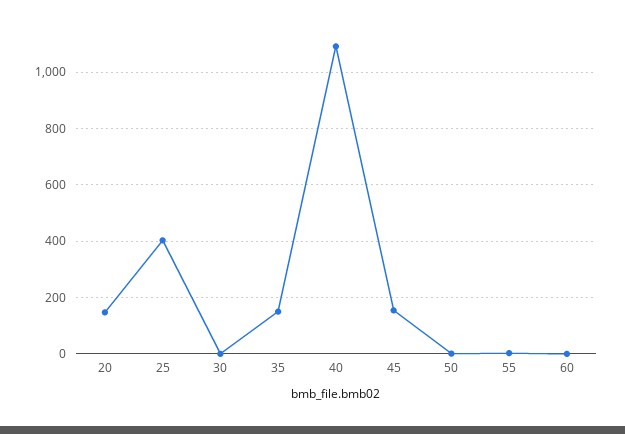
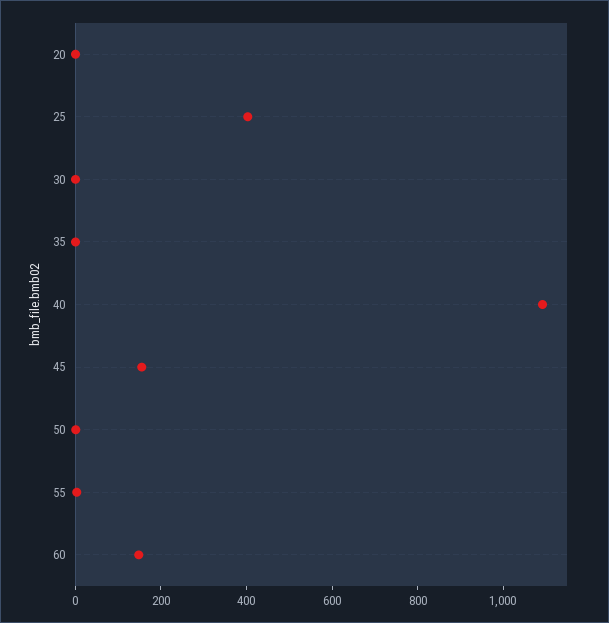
20: 150 -> 0
35: 150 -> 0
60: 0 -> 150

